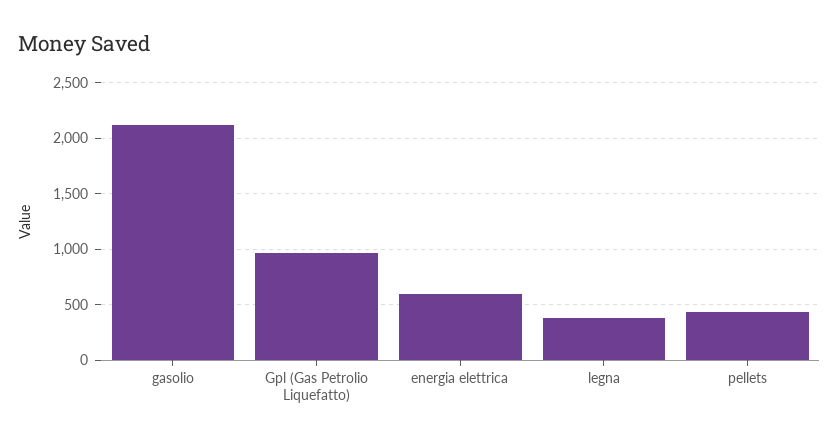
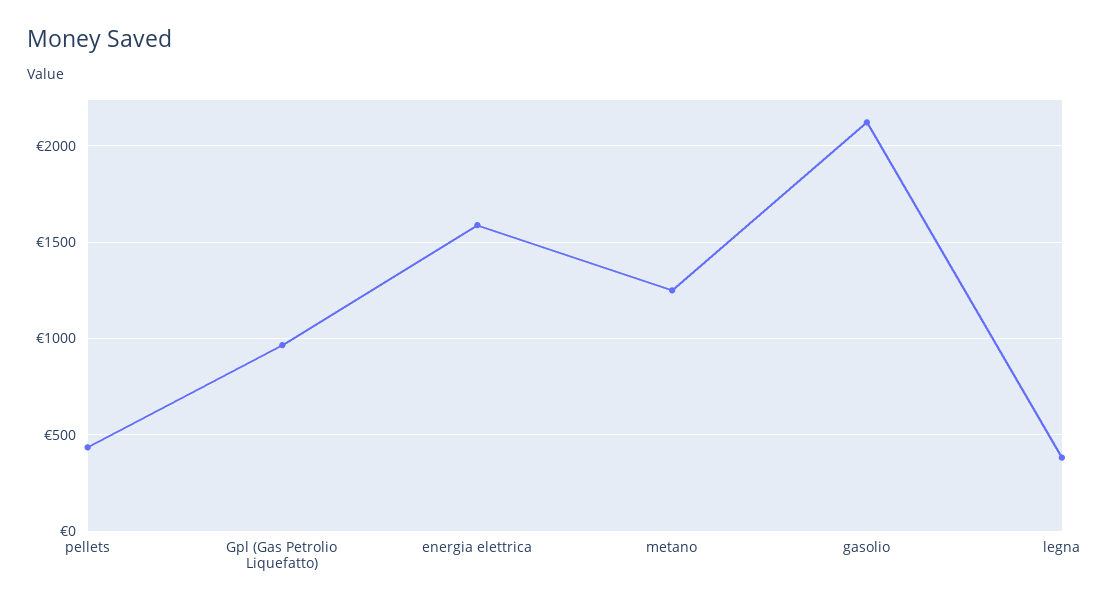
energia elettrica: 600 -> 1600
metano: none -> 1250

